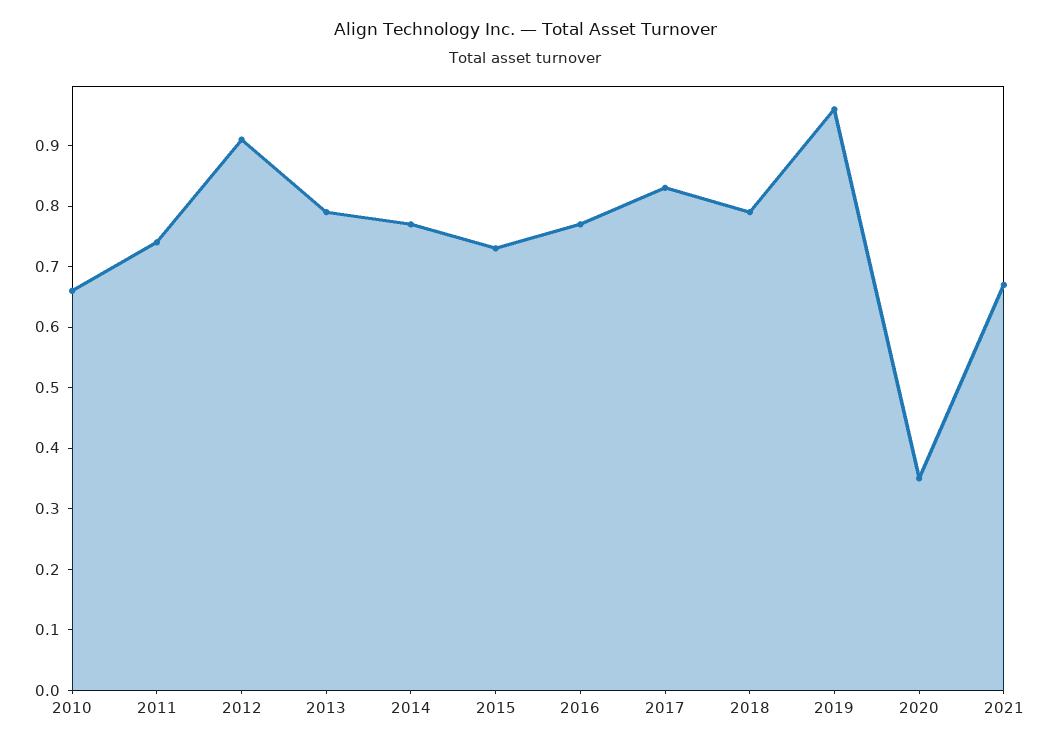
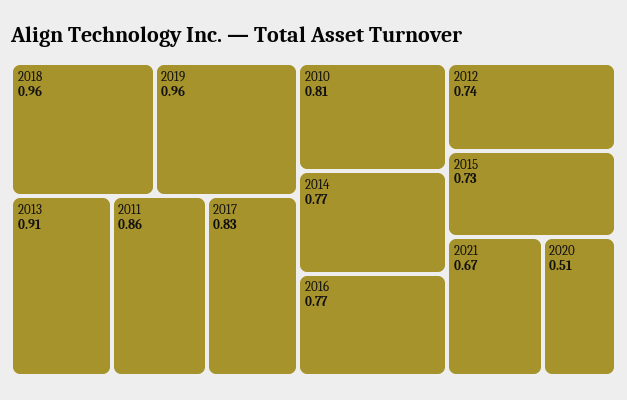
2010: 0.65 -> 0.81
2011: 0.75 -> 0.86
2012: 0.9 -> 0.74
2013: 0.8 -> 0.91
2018: 0.8 -> 0.96
2020: 0.35 -> 0.51

